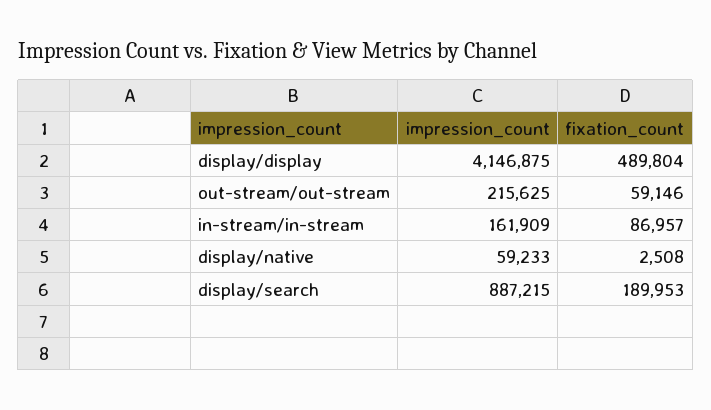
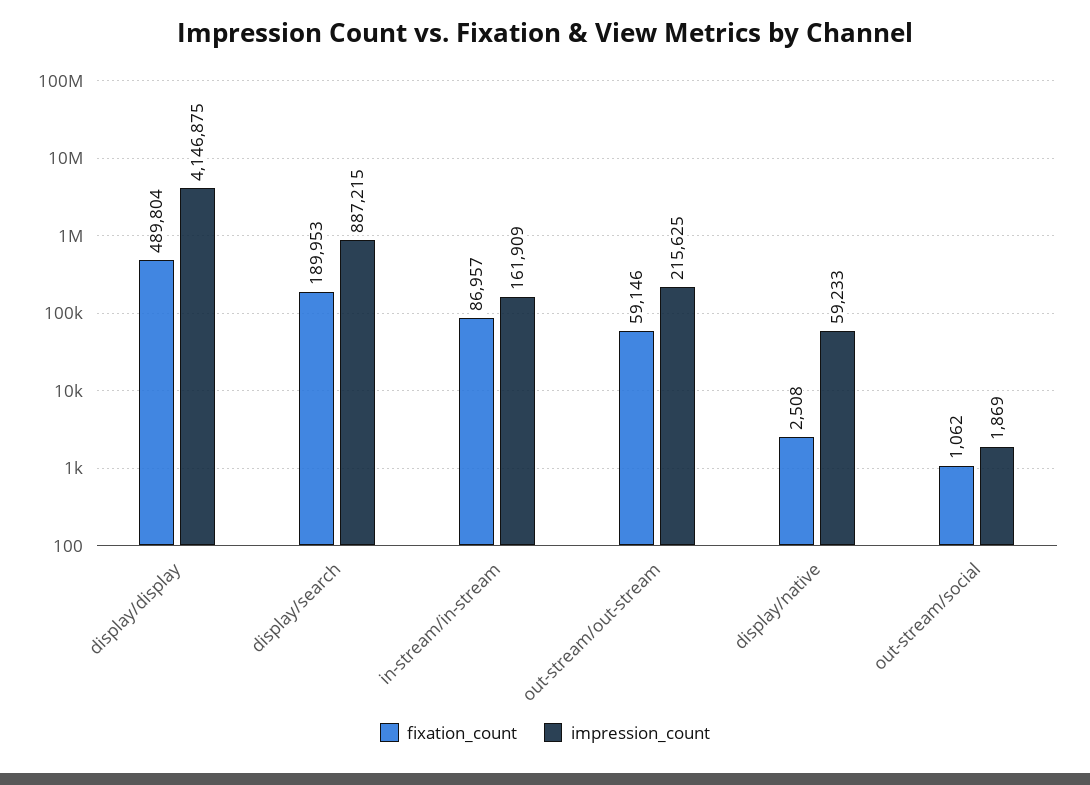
fixation_count, out-stream/social: none -> 1062
impression_count, out-stream/social: none -> 1869

